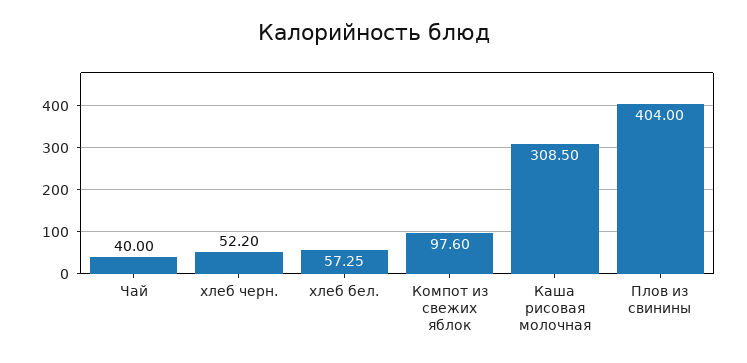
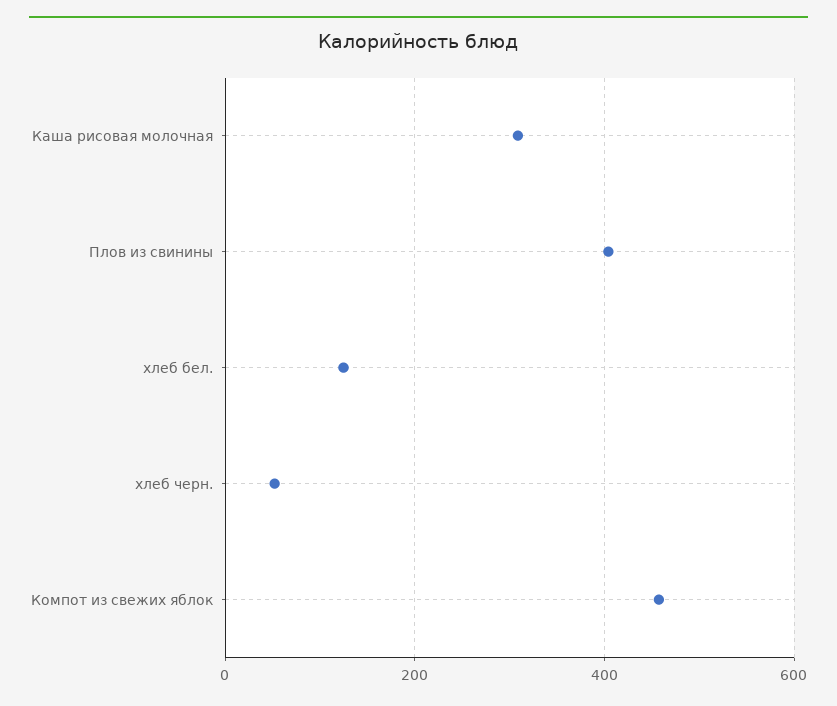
Чай: 40 -> none
хлеб бел.: 57.25 -> 120
Компот из свежих яблок: 97.6 -> 460

